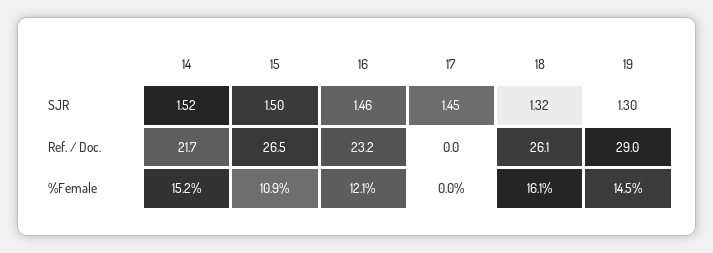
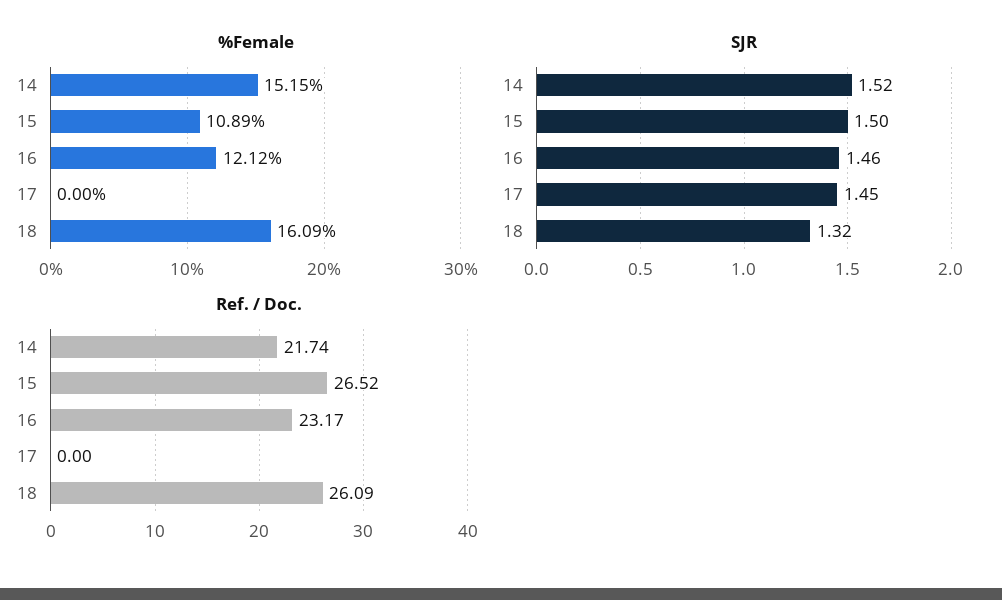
SJR, 19: 1.3 -> none
Ref. / Doc., 19: 29 -> none
%Female, 19: 14.5 -> none

